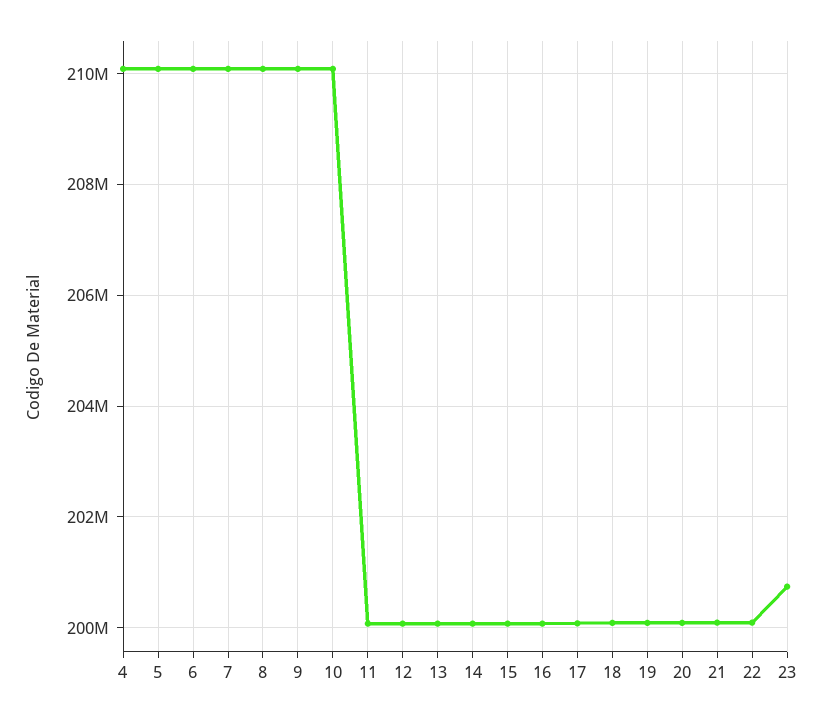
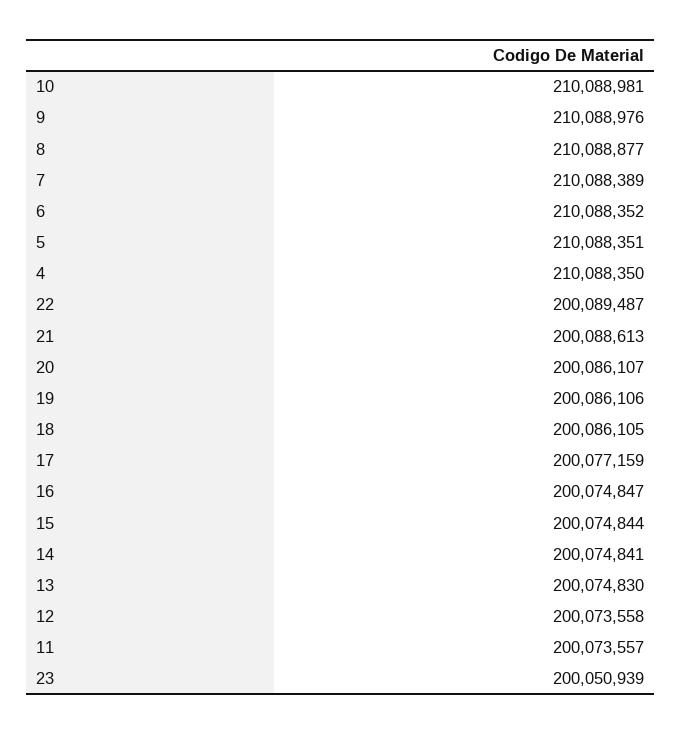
23: 200800000 -> 200050939

